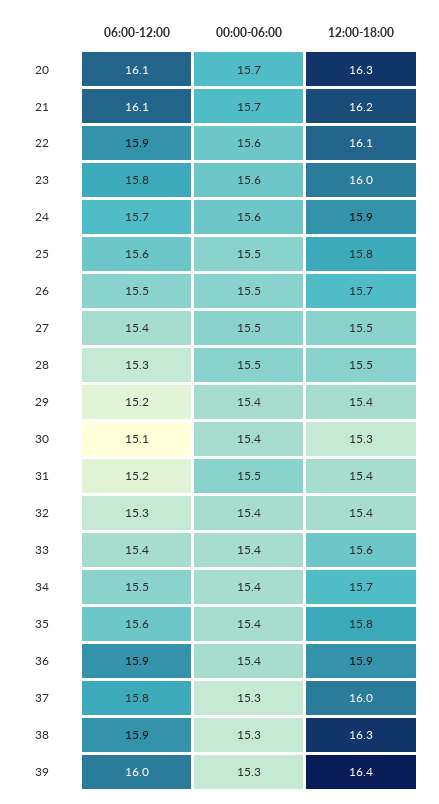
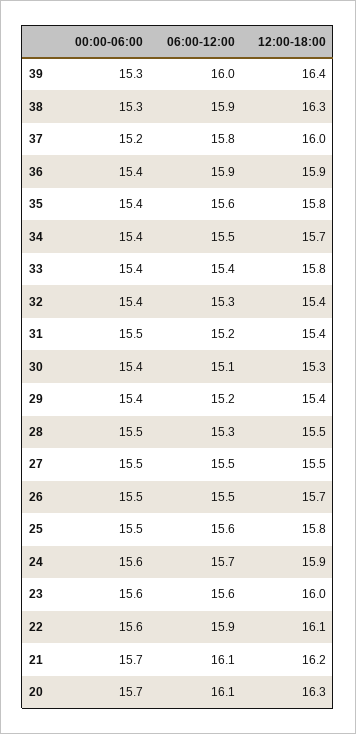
06:00-12:00, 23: 15.8 -> 15.6
06:00-12:00, 27: 15.4 -> 15.5
12:00-18:00, 33: 15.6 -> 15.8
00:00-06:00, 37: 15.3 -> 15.2

